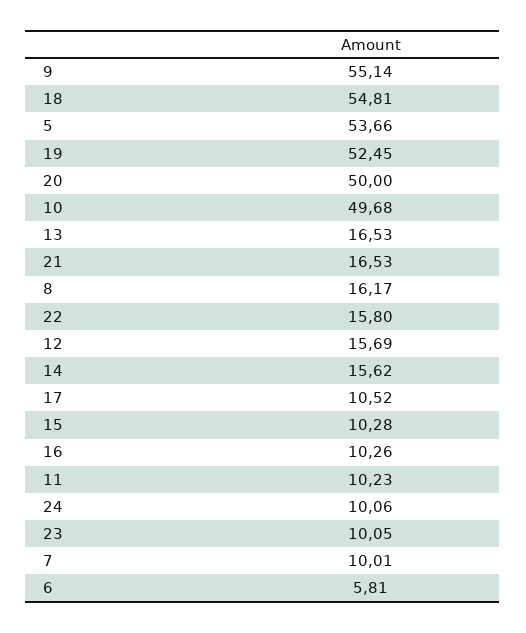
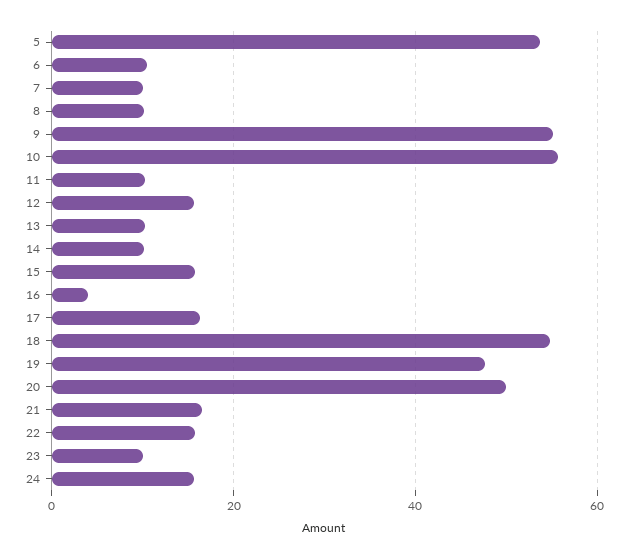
19: 52.45 -> 48
10: 49.68 -> 56
13: 16.53 -> 10
8: 16.17 -> 10
14: 15.62 -> 10
17: 10.52 -> 16
15: 10.28 -> 16
16: 10.26 -> 4
24: 10.06 -> 16
6: 5.81 -> 10

